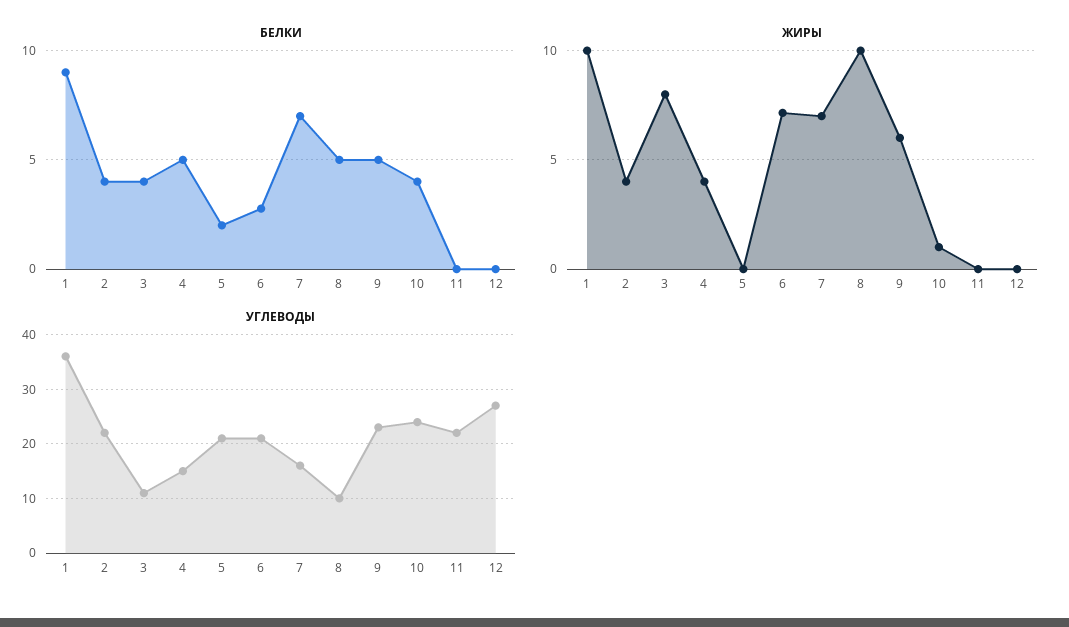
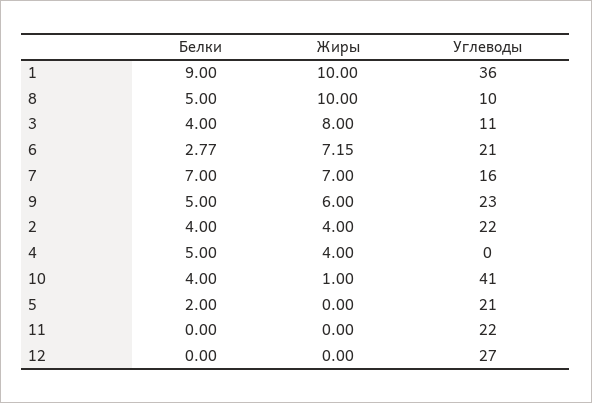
УГЛЕВОДЫ, 4: 15 -> 0
УГЛЕВОДЫ, 10: 25 -> 41

